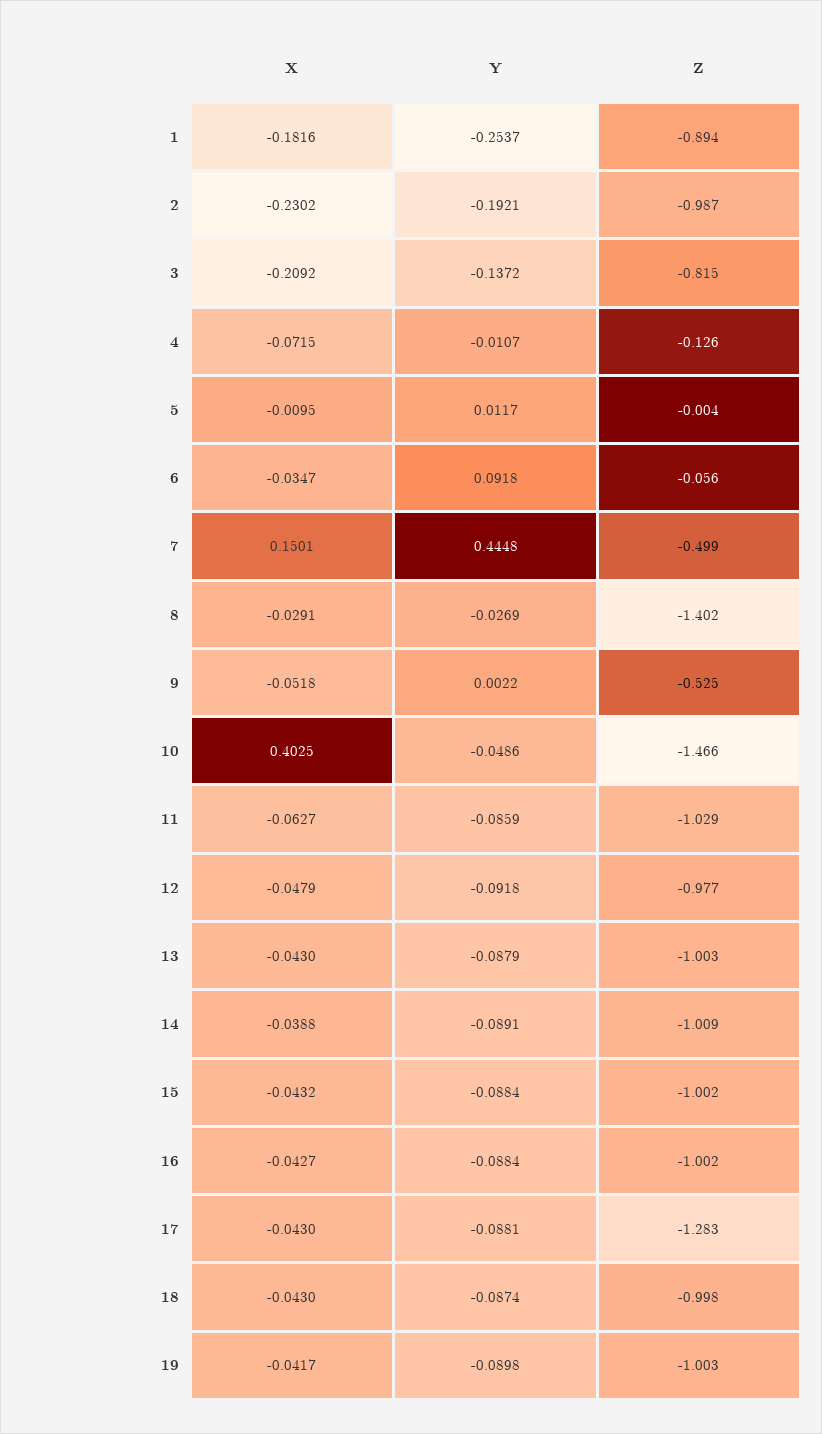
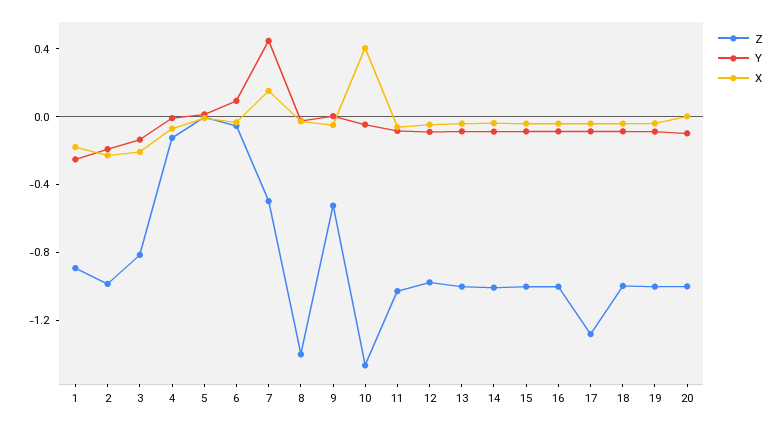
Z, 20: none -> -1
Y, 20: none -> -0.1
X, 20: none -> 0

